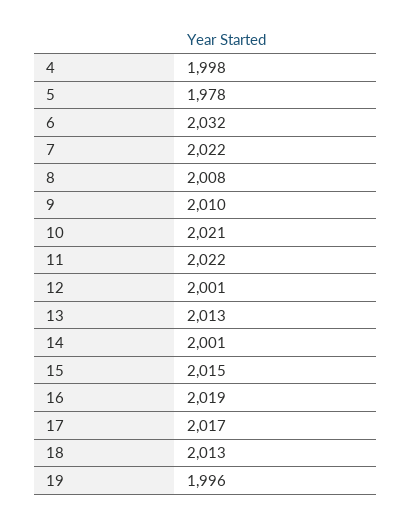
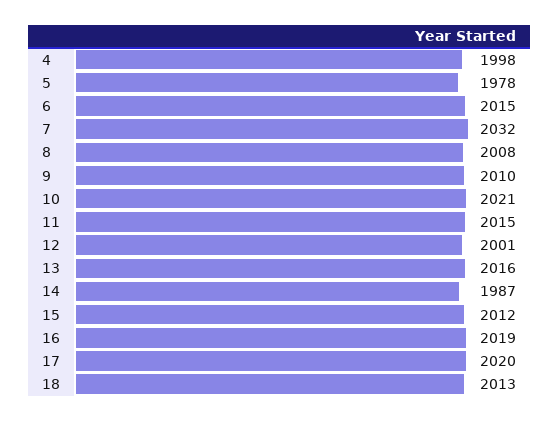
6: 2032 -> 2015
7: 2022 -> 2032
11: 2022 -> 2015
13: 2013 -> 2016
14: 2001 -> 1987
15: 2015 -> 2012
17: 2017 -> 2020
19: 1996 -> none

